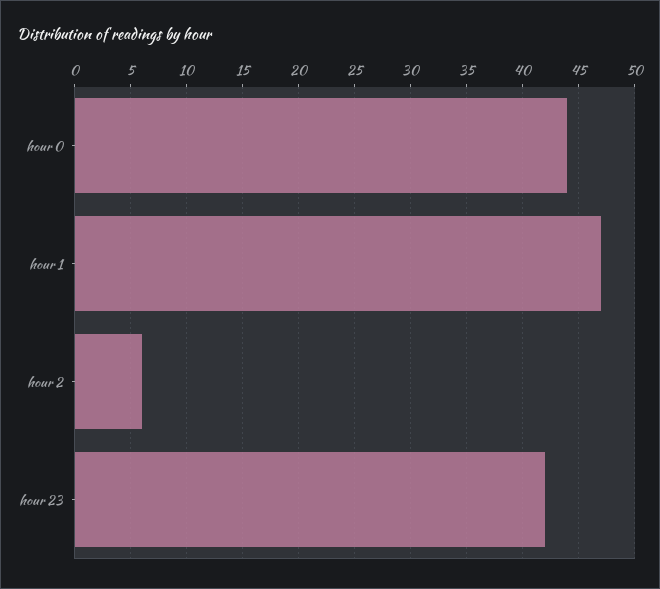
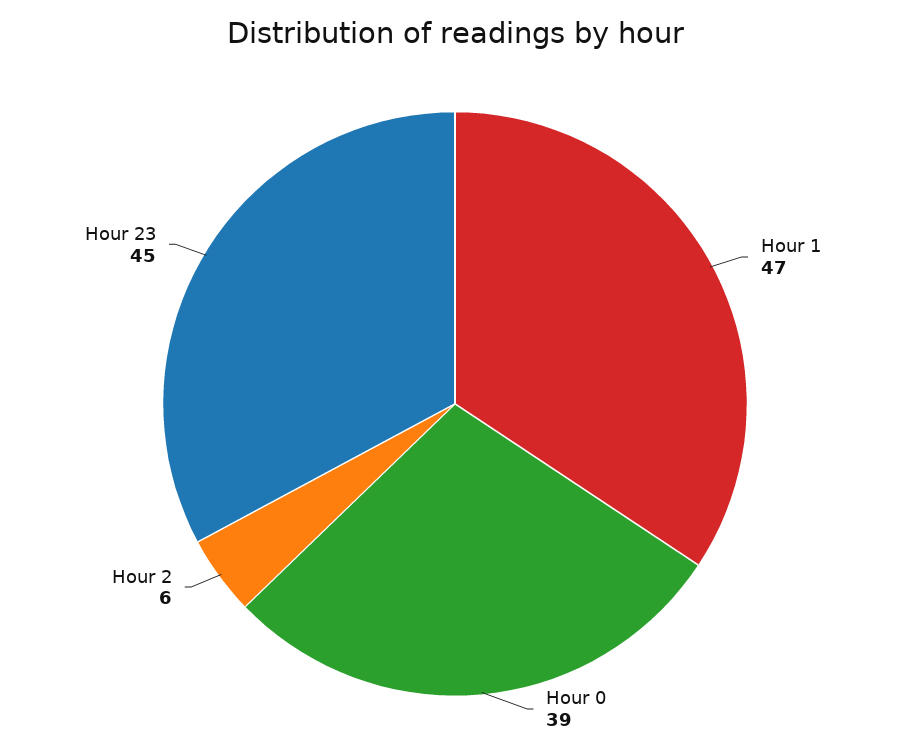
hour 0: 44 -> 39
hour 23: 42 -> 45

